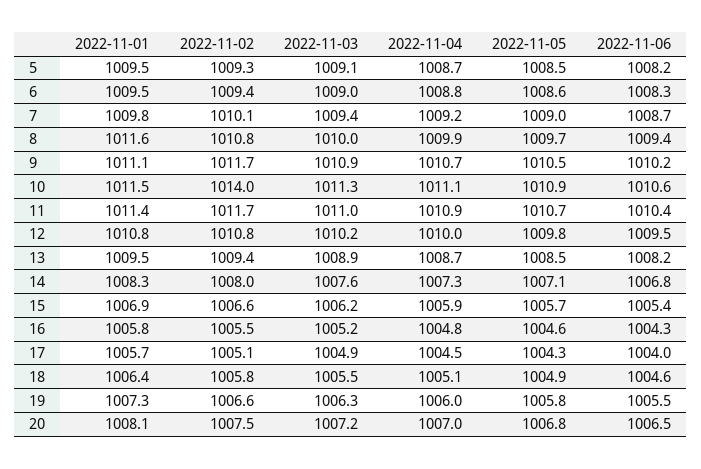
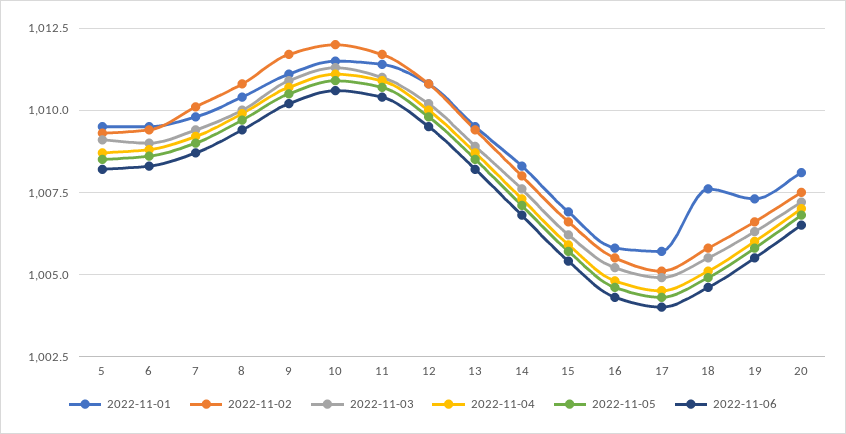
2022-11-01, 8: 1011.6 -> 1010.5
2022-11-02, 10: 1014 -> 1012
2022-11-01, 18: 1006.4 -> 1007.5

